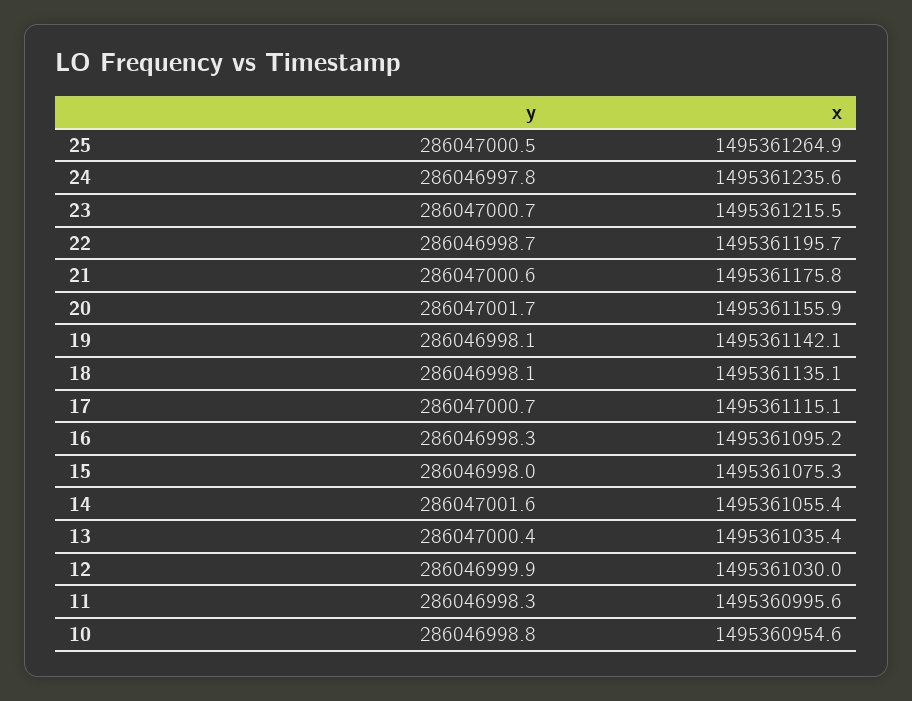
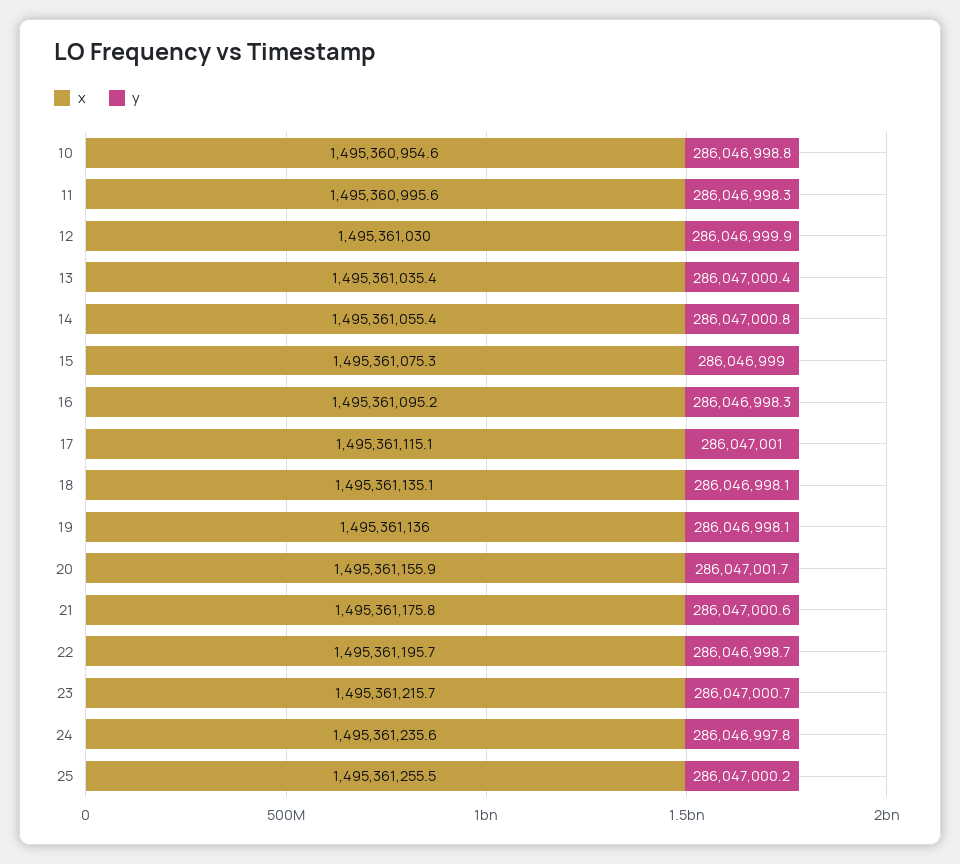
y, 25: 286047000.5 -> 286047000.2
x, 25: 1495361264.9 -> 1495361255.5
x, 23: 1495361215.5 -> 1495361215.7
x, 19: 1495361142.1 -> 1495361136
y, 17: 286047000.7 -> 286047001
y, 15: 286046998 -> 286046999
y, 14: 286047001.6 -> 286047000.8

